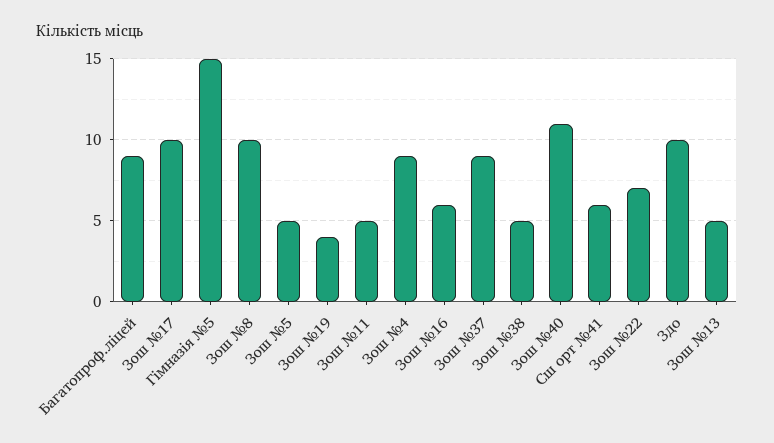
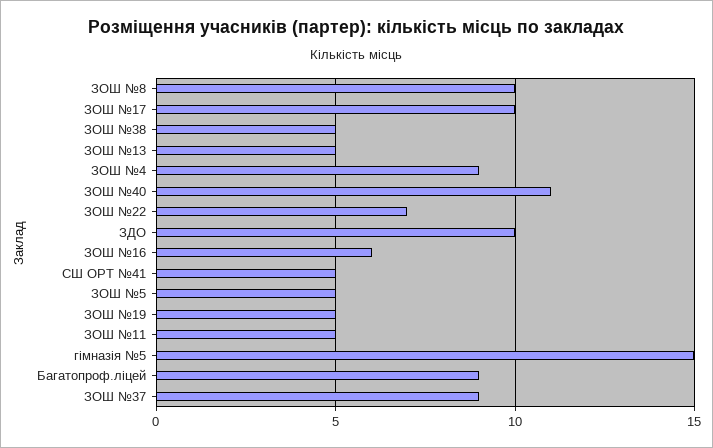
Зош №19: 4 -> 5
Сш орт №41: 6 -> 5

